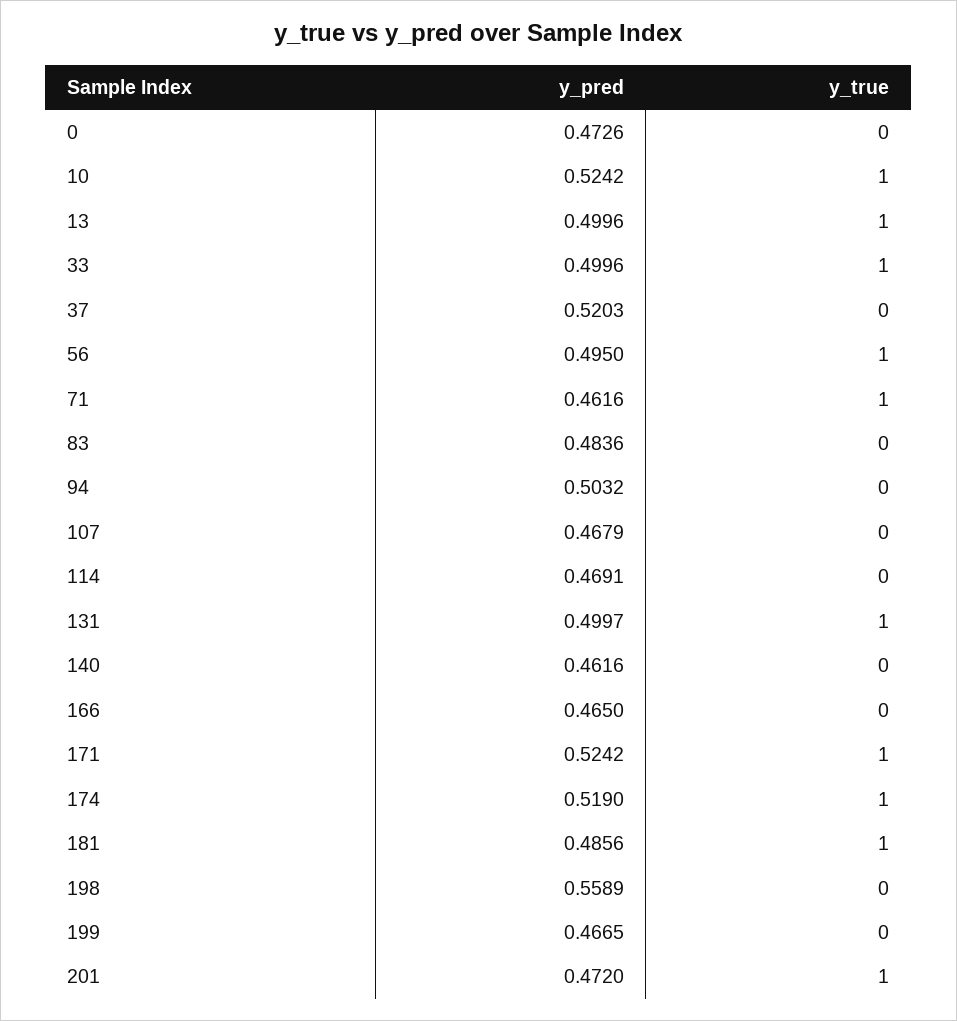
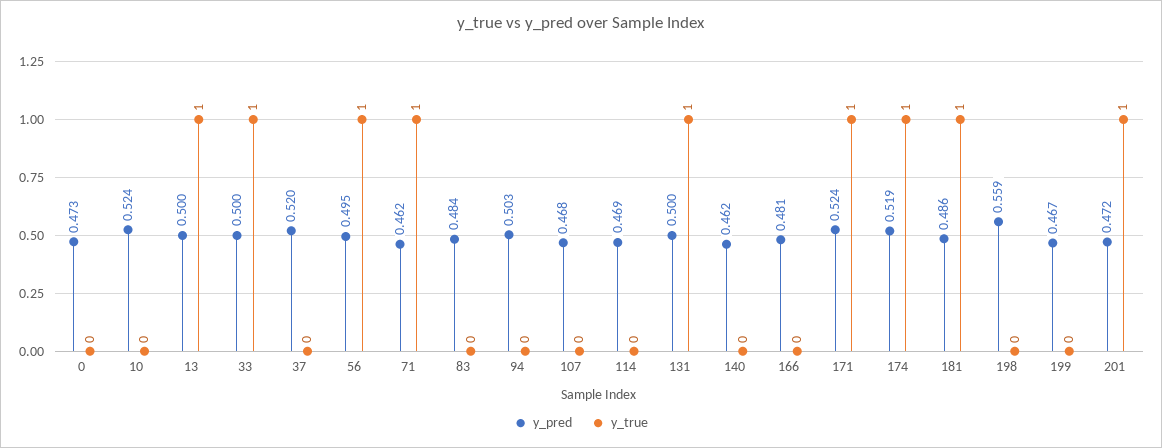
y_true, 10: 1 -> 0
y_pred, 166: 0.465 -> 0.481

